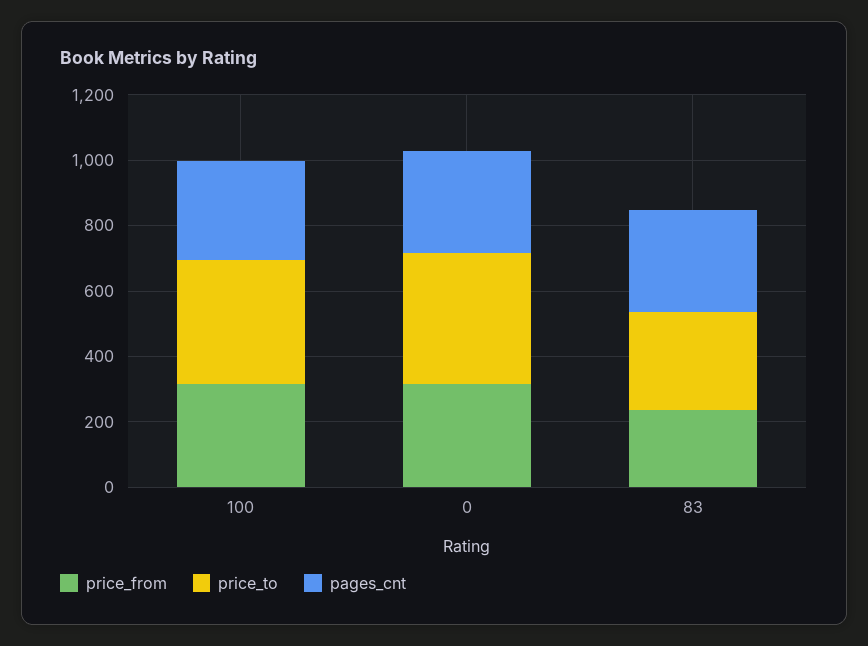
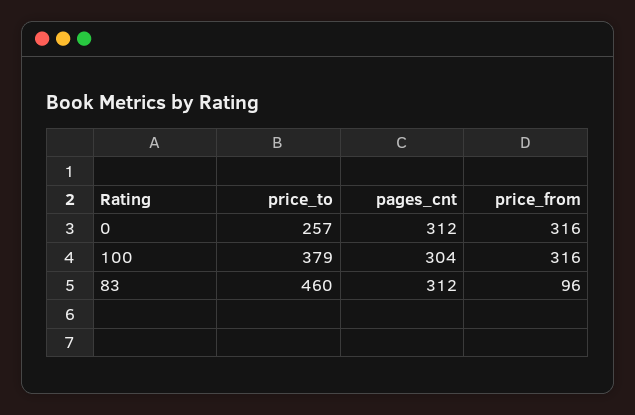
price_to, 0: 400 -> 257
price_from, 83: 250 -> 96
price_to, 83: 300 -> 460

